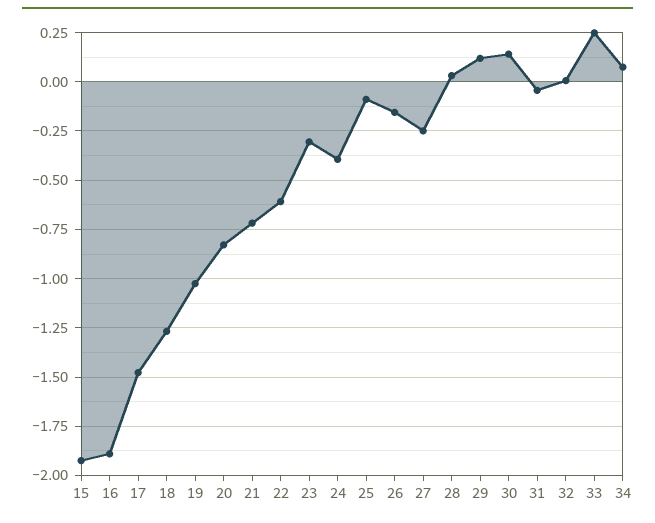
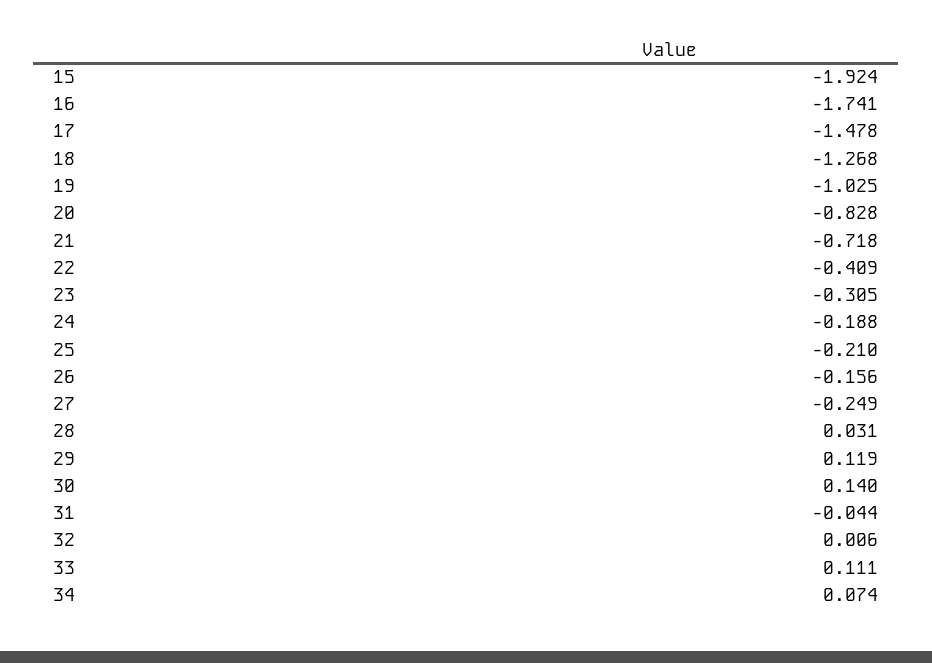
16: -1.9 -> -1.741
22: -0.6 -> -0.409
24: -0.4 -> -0.188
25: -0.1 -> -0.21
33: 0.25 -> 0.111

